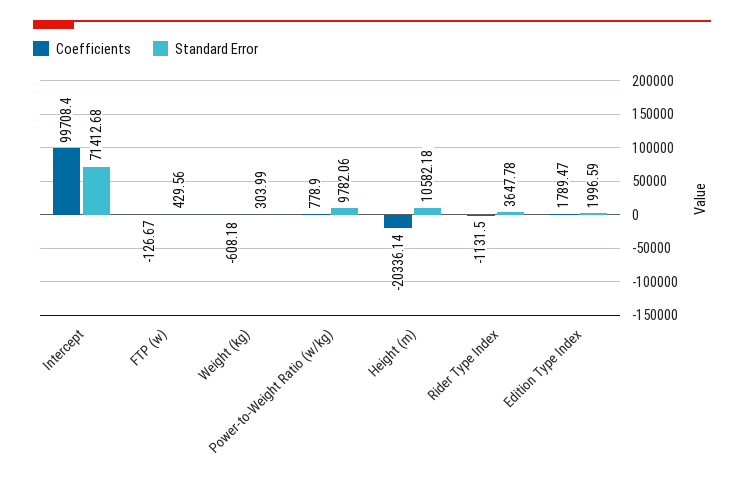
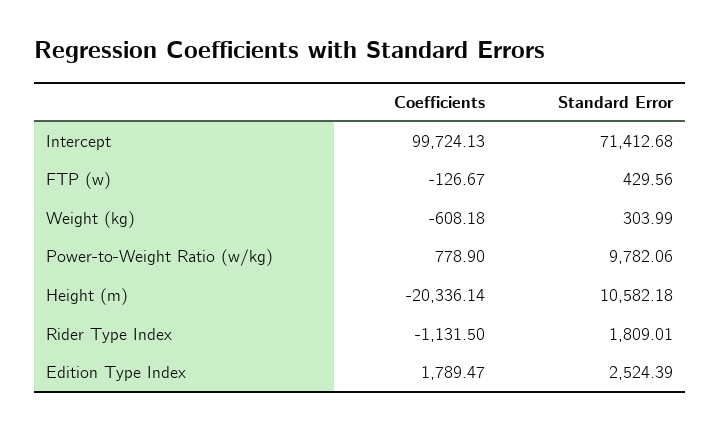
Coefficients, Intercept: 99708.4 -> 99724.13
Standard Error, Rider Type Index: 3647.78 -> 1809.01
Standard Error, Edition Type Index: 1996.59 -> 2524.39

